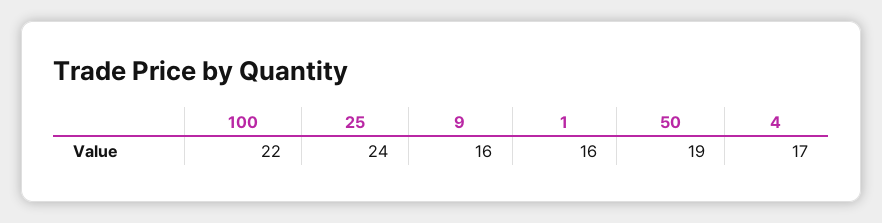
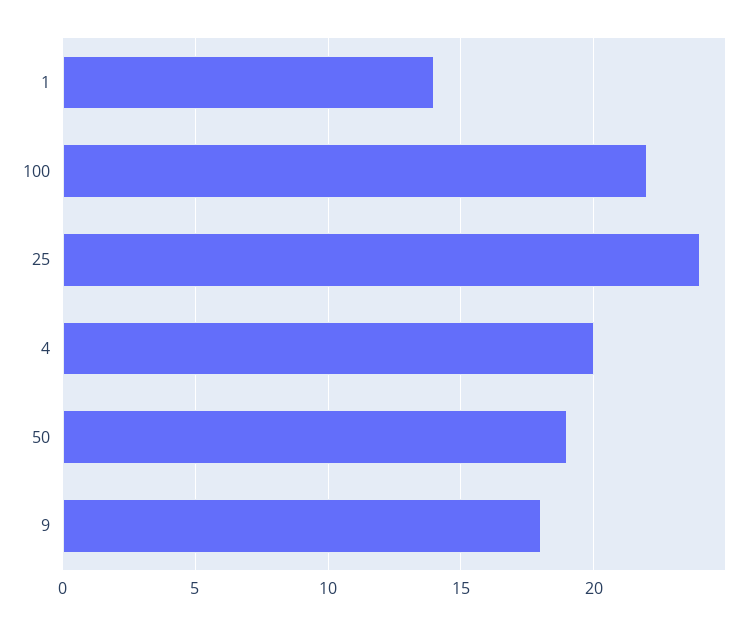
9: 16 -> 18
1: 16 -> 14
4: 17 -> 20

